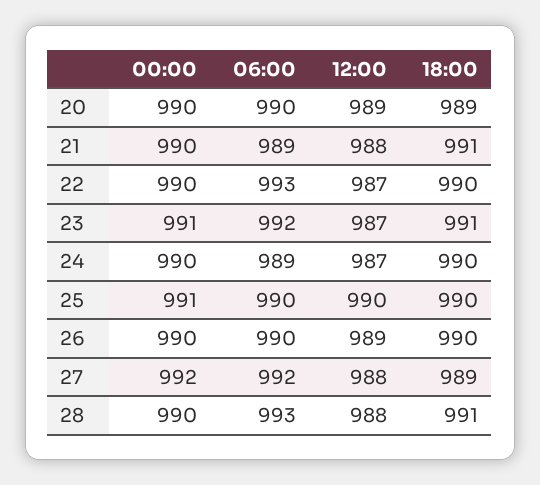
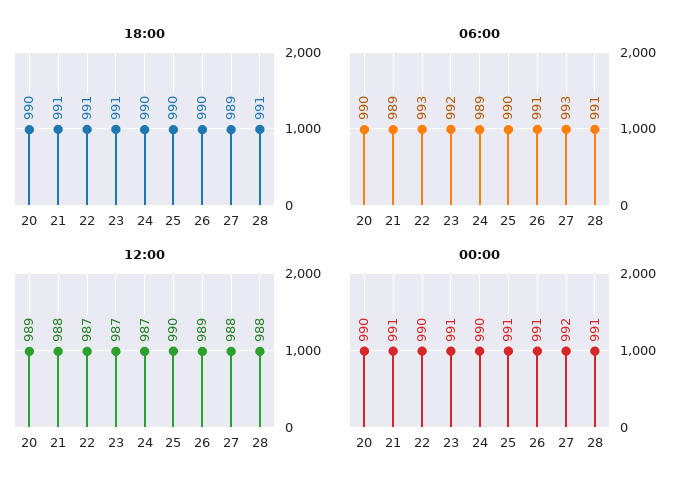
18:00, 20: 989 -> 990
00:00, 21: 990 -> 991
18:00, 22: 990 -> 991
00:00, 26: 990 -> 991
06:00, 26: 990 -> 991
06:00, 27: 992 -> 993
00:00, 28: 990 -> 991
06:00, 28: 993 -> 991

